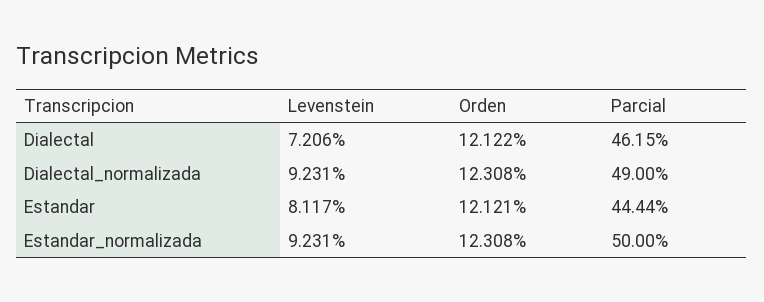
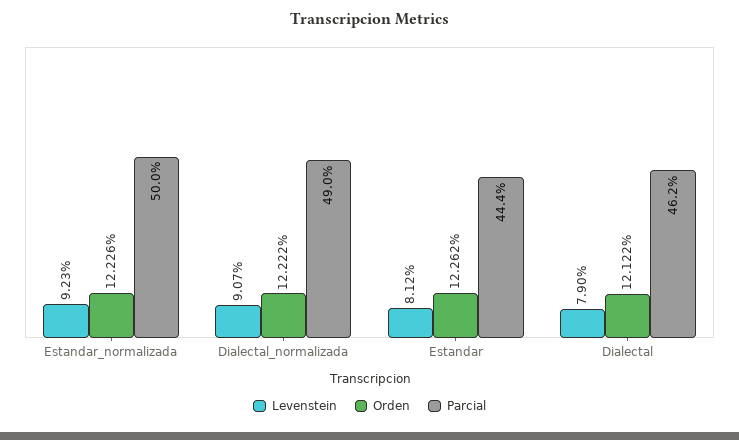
Levenstein, Dialectal: 7.206 -> 7.9
Levenstein, Dialectal_normalizada: 9.231 -> 9.07
Orden, Dialectal_normalizada: 12.308 -> 12.222
Orden, Estandar: 12.121 -> 12.262
Orden, Estandar_normalizada: 12.308 -> 12.226

